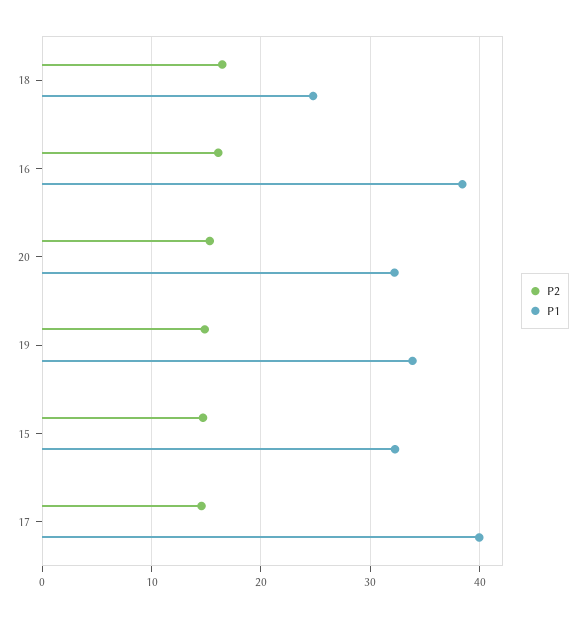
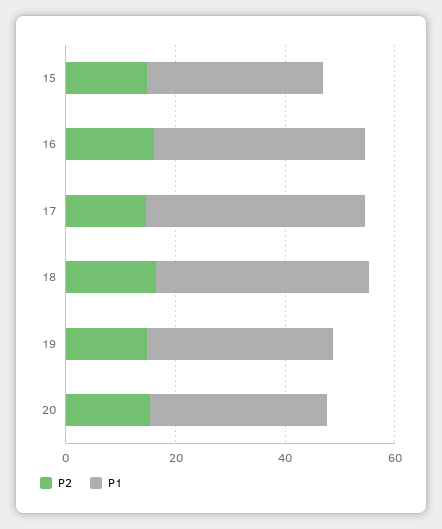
P1, 18: 25 -> 40

